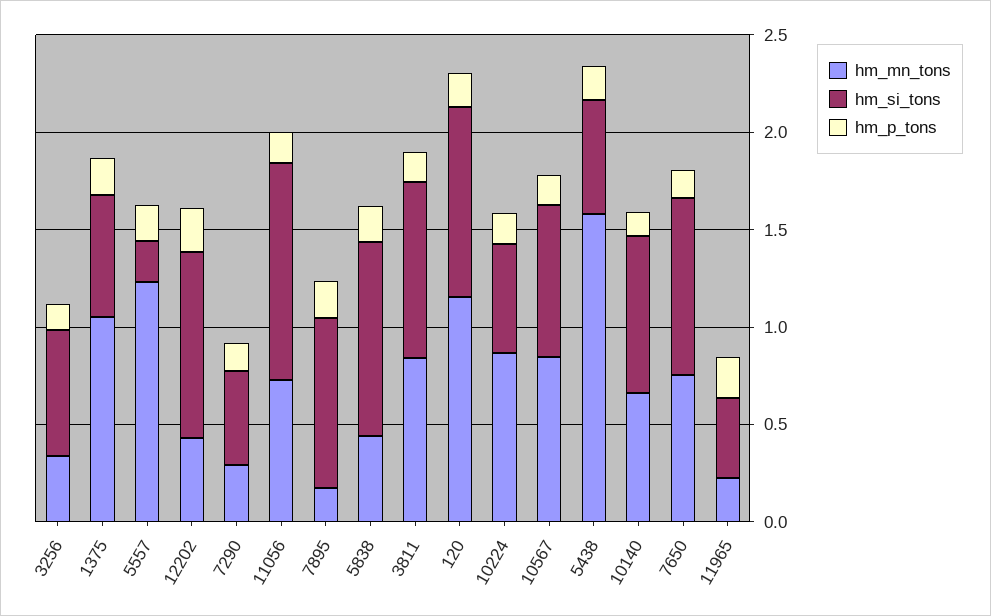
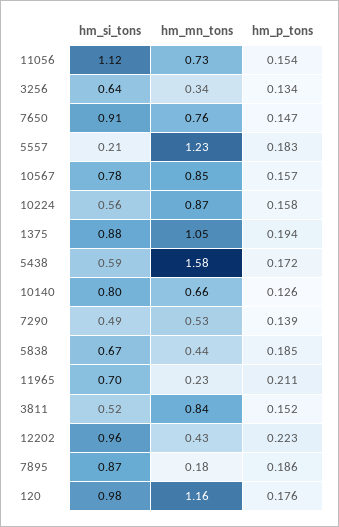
hm_si_tons, 1375: 0.6 -> 0.88
hm_mn_tons, 7290: 0.3 -> 0.53
hm_si_tons, 5838: 1 -> 0.67
hm_si_tons, 3811: 0.9 -> 0.52
hm_si_tons, 11965: 0.4 -> 0.7

